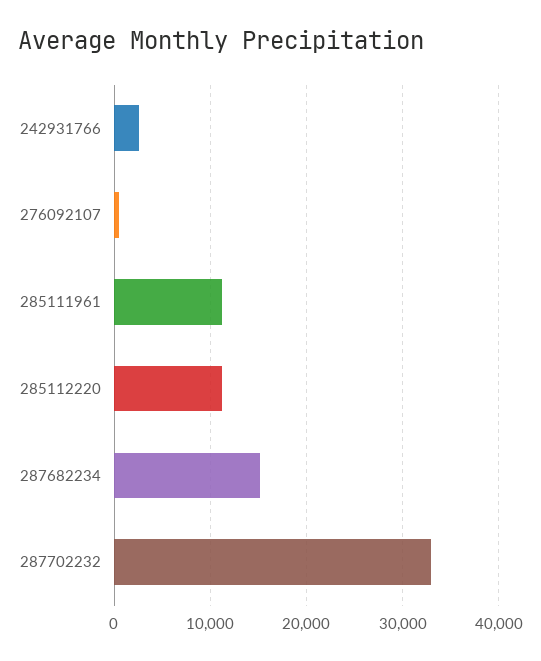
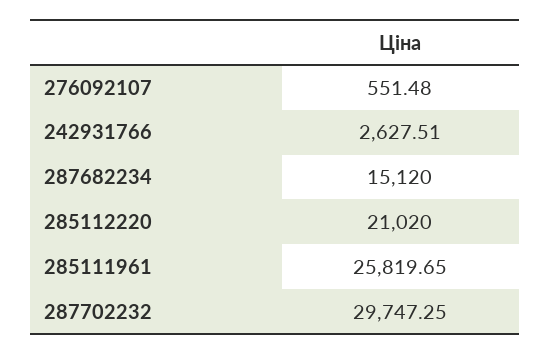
285111961: 11000 -> 25819.65
285112220: 11000 -> 21020
287702232: 33000 -> 29747.25

